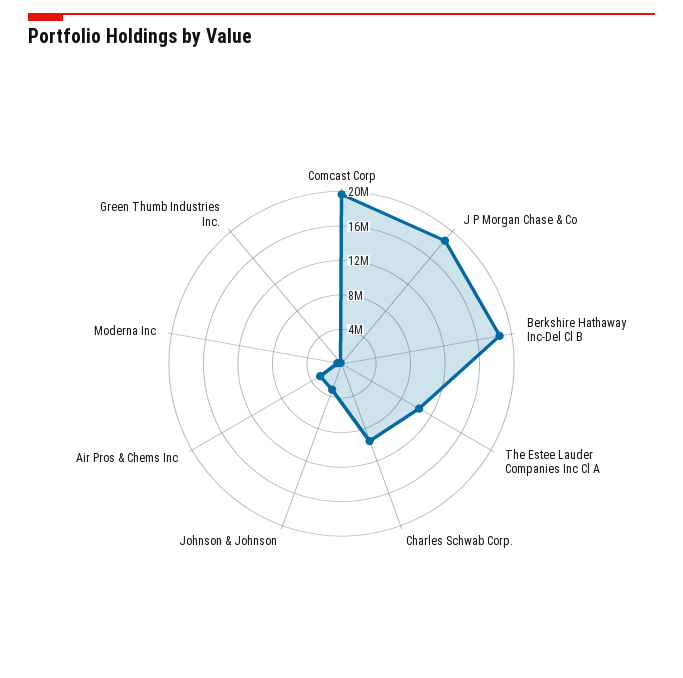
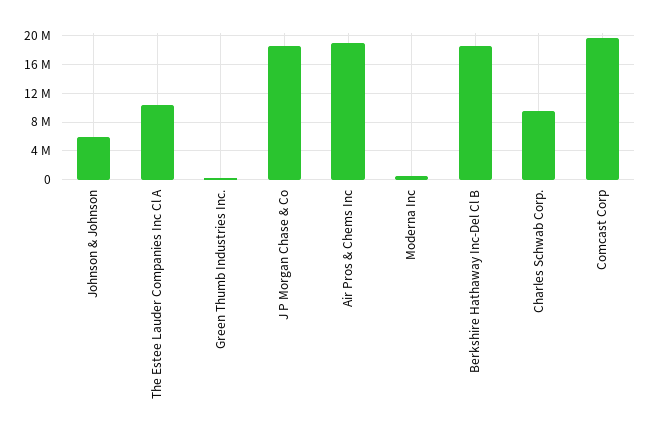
Johnson & Johnson: 3000000 -> 6000000
Air Pros & Chems Inc: 3000000 -> 19000000

